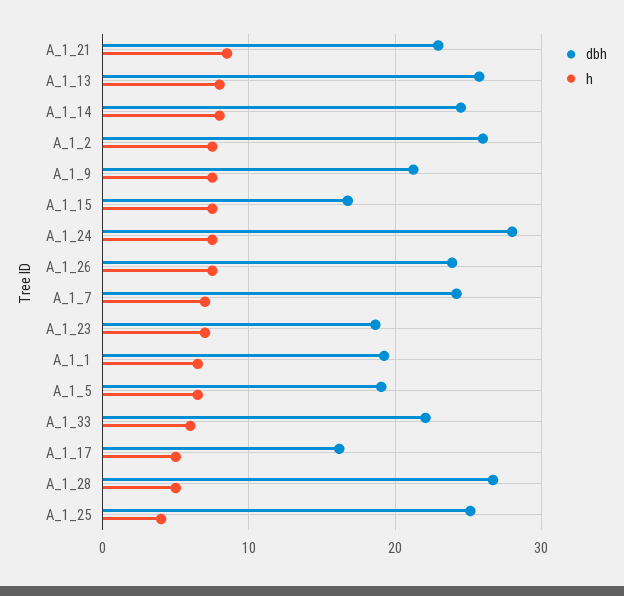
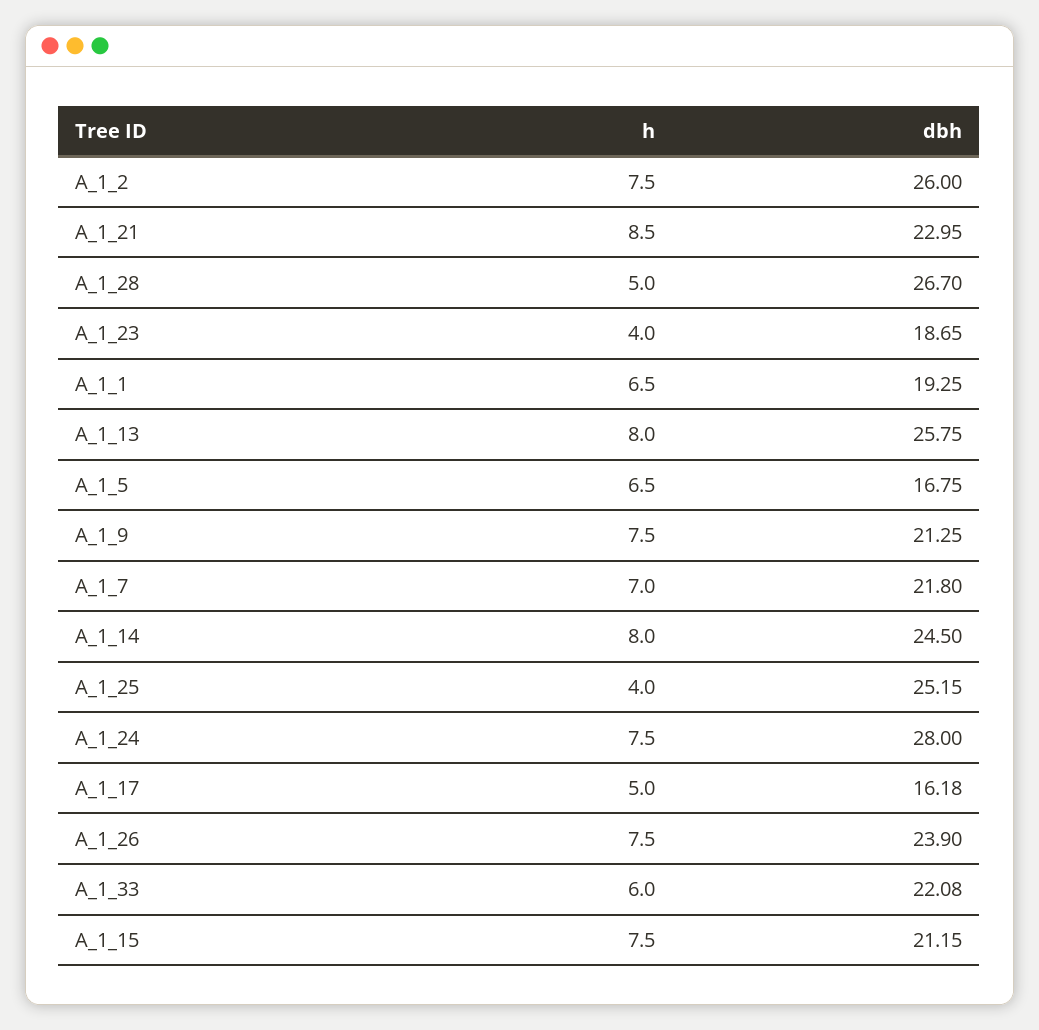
dbh, A_1_15: 17 -> 21.15
dbh, A_1_7: 24 -> 21.8
h, A_1_23: 7 -> 4
dbh, A_1_5: 19 -> 16.75

